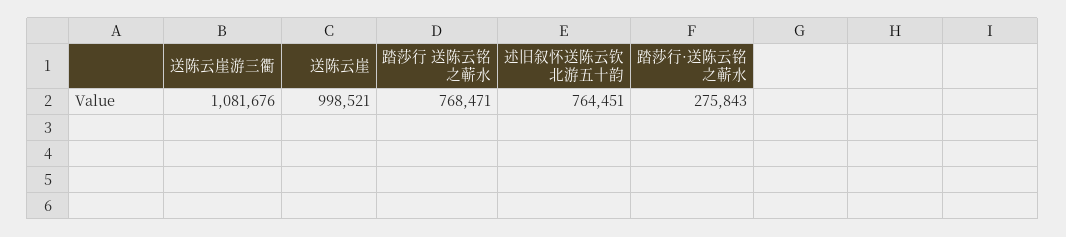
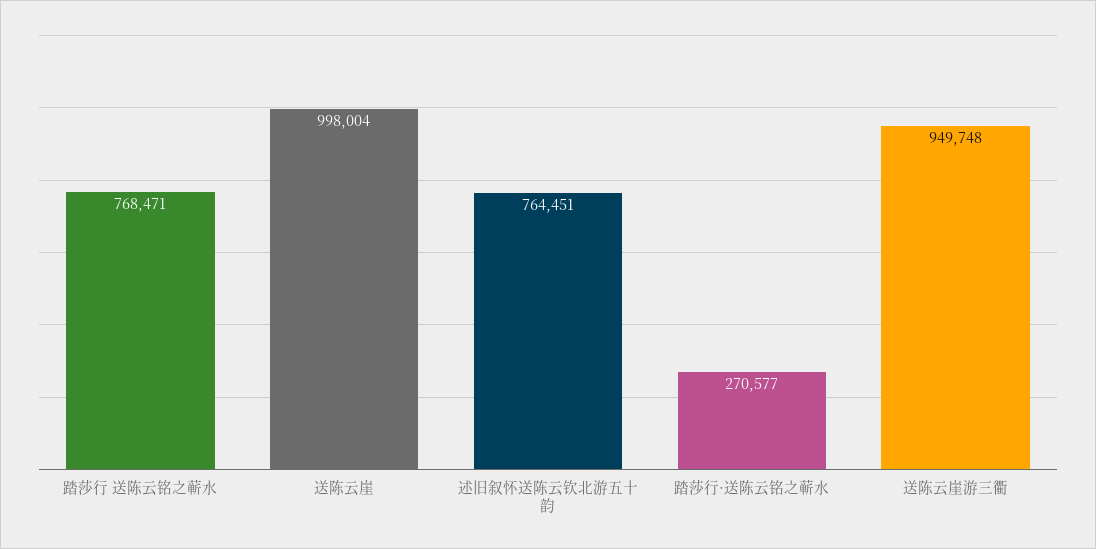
送陈云崖游三衢: 1081676 -> 949748
送陈云崖: 998521 -> 998004
踏莎行·送陈云铭之蕲水: 275843 -> 270577

